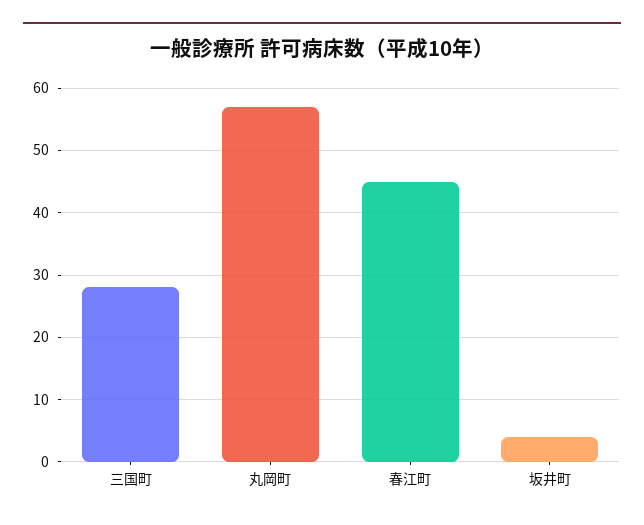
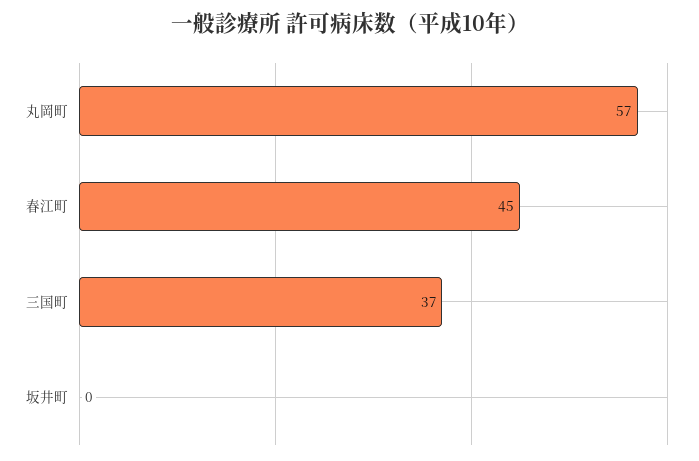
三国町: 28 -> 37
坂井町: 4 -> 0

